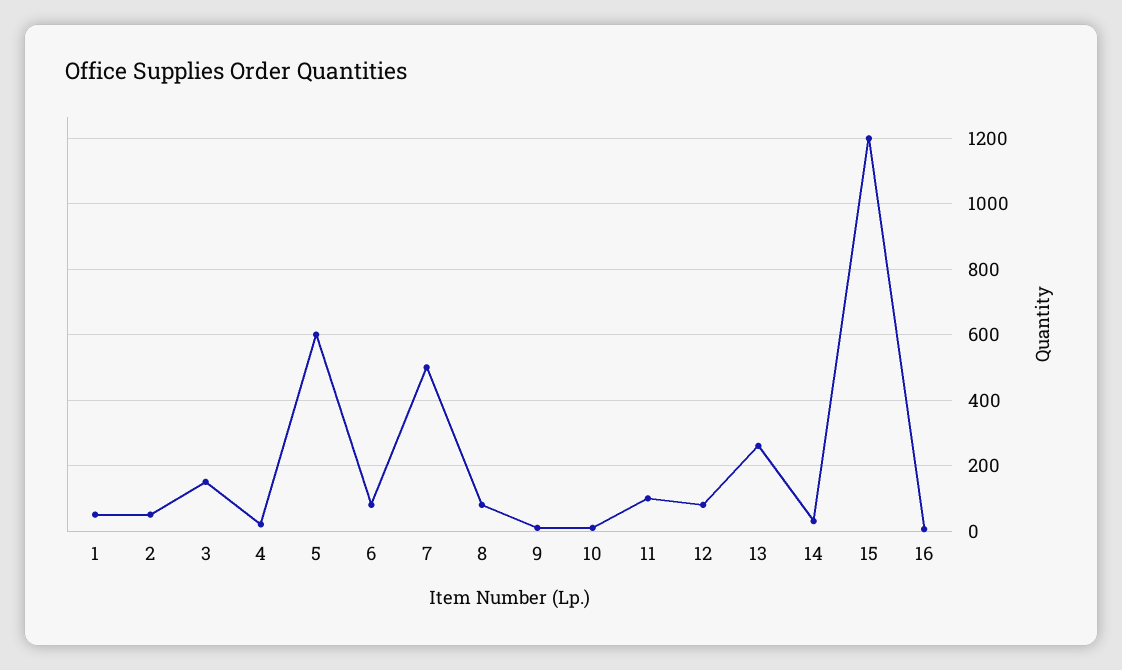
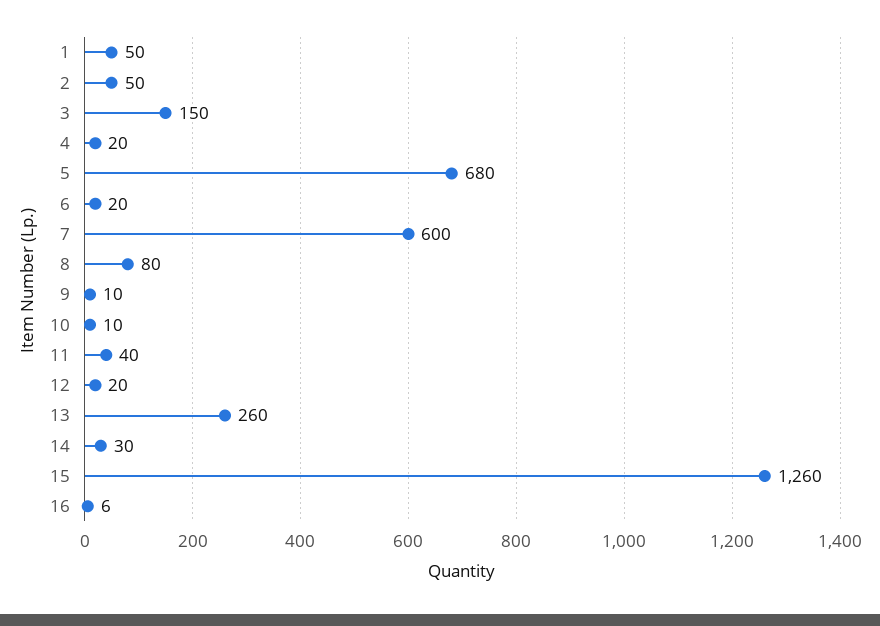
5: 600 -> 680
6: 80 -> 20
7: 500 -> 600
11: 100 -> 40
12: 80 -> 20
15: 1200 -> 1260

